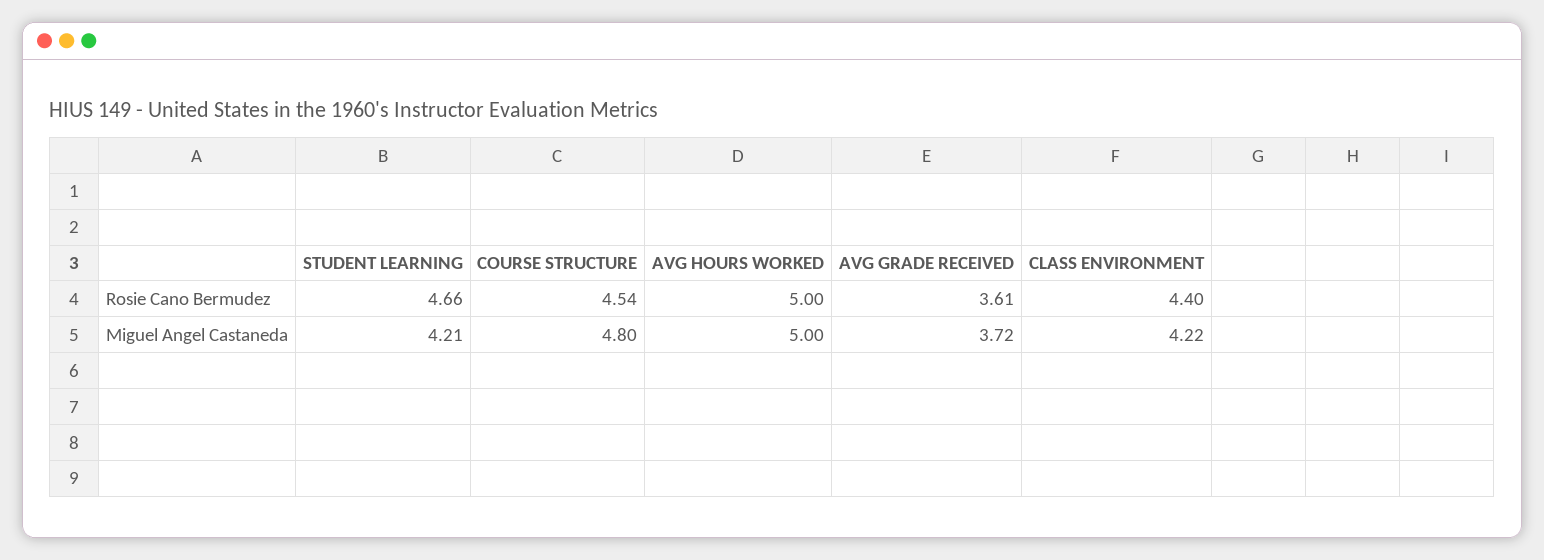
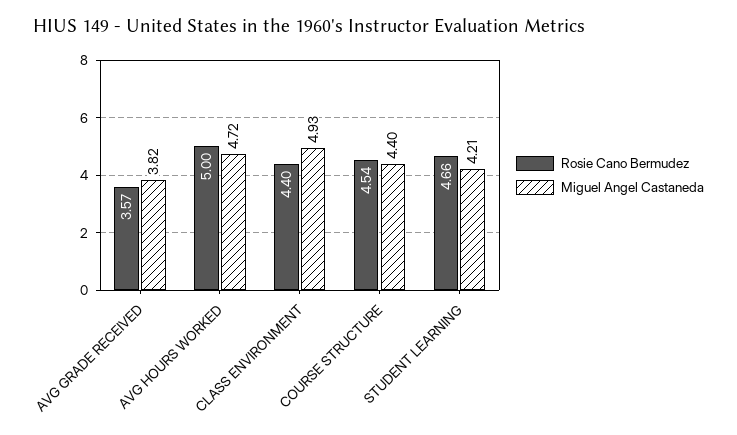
Rosie Cano Bermudez, AVG GRADE RECEIVED: 3.61 -> 3.57
Miguel Angel Castaneda, COURSE STRUCTURE: 4.8 -> 4.4
Miguel Angel Castaneda, AVG HOURS WORKED: 5 -> 4.72
Miguel Angel Castaneda, AVG GRADE RECEIVED: 3.72 -> 3.82
Miguel Angel Castaneda, CLASS ENVIRONMENT: 4.22 -> 4.93

